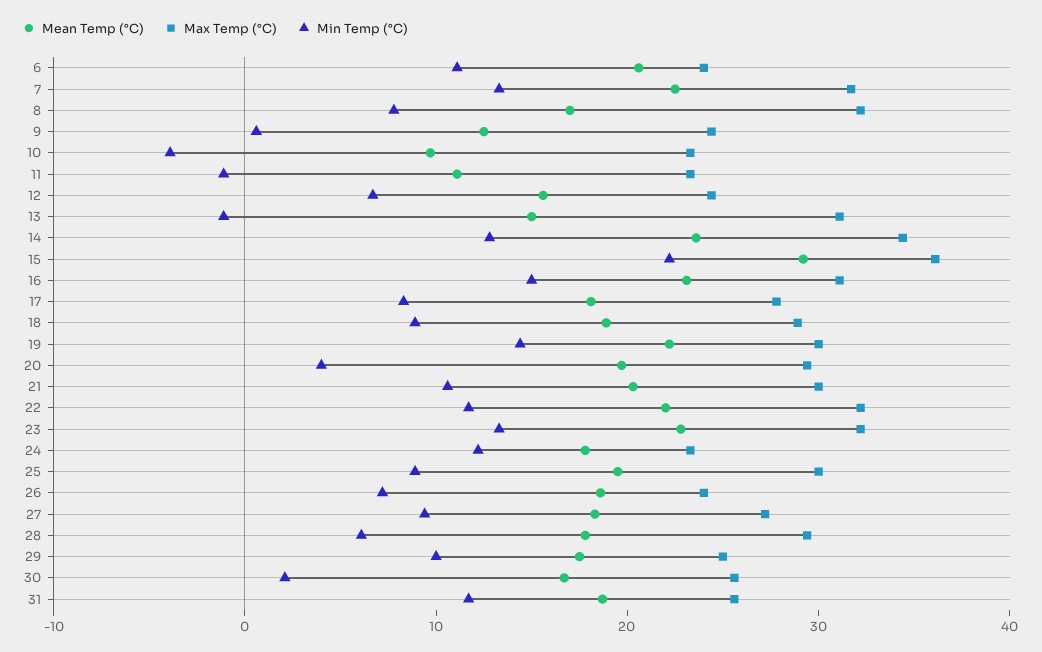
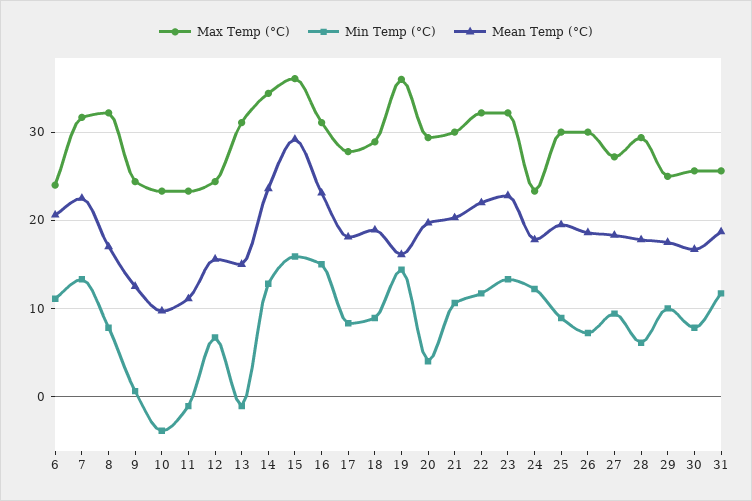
Min Temp (°C), 15: 22 -> 16
Mean Temp (°C), 19: 22 -> 16
Max Temp (°C), 19: 30 -> 36
Max Temp (°C), 26: 24 -> 30
Min Temp (°C), 30: 2 -> 8

